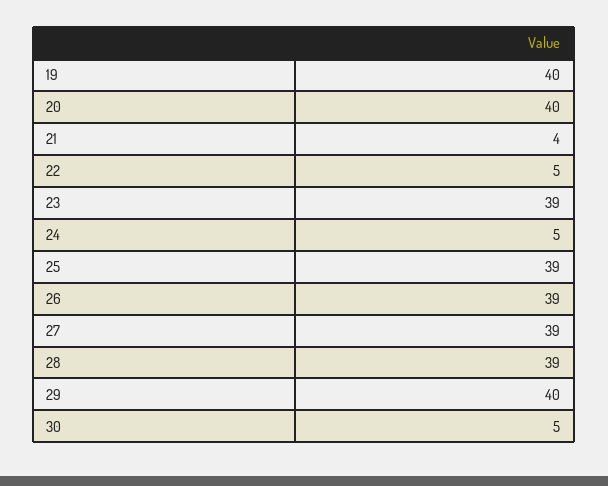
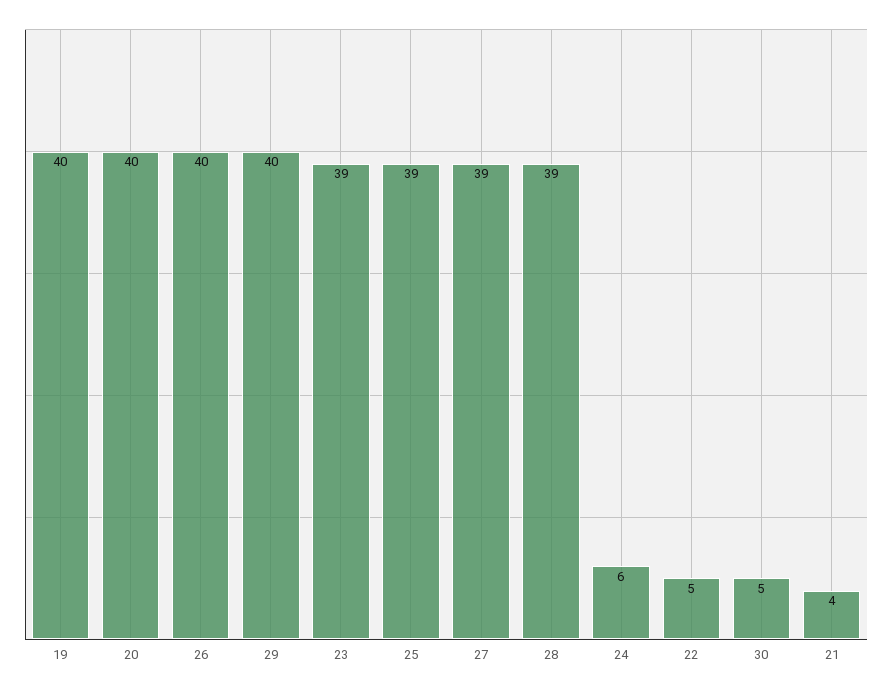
24: 5 -> 6
26: 39 -> 40

